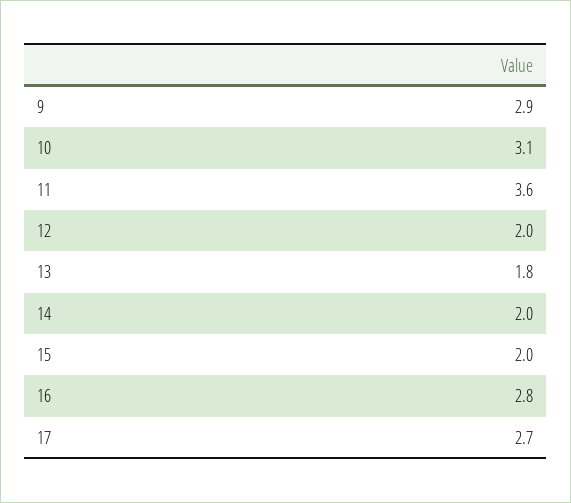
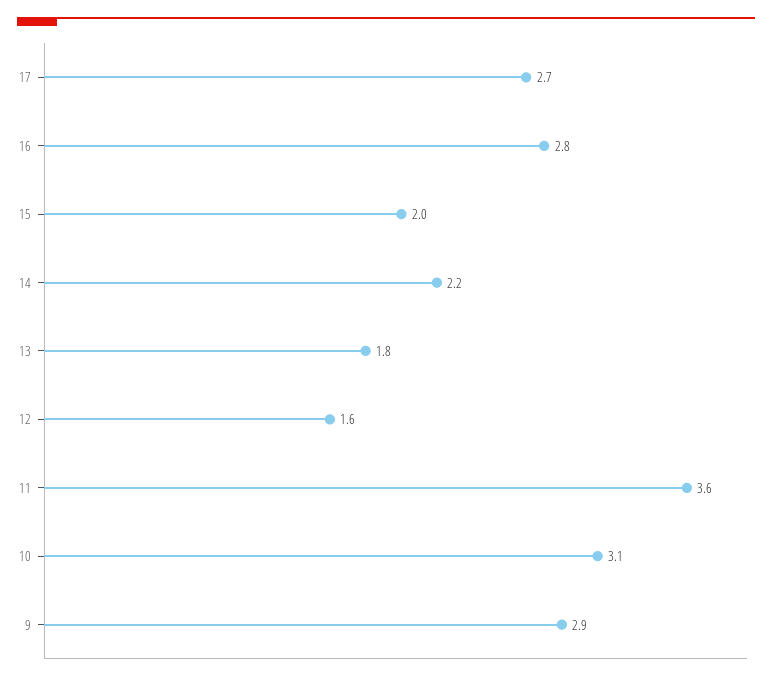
12: 2 -> 1.6
14: 2 -> 2.2

